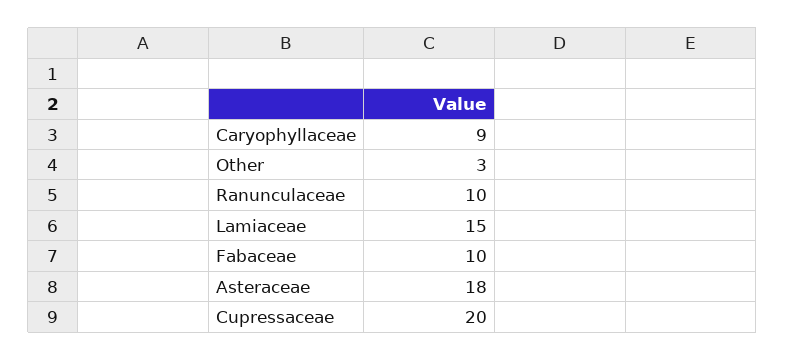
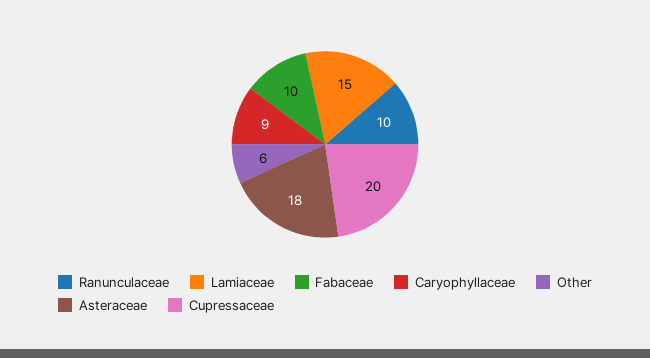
Other: 3 -> 6

